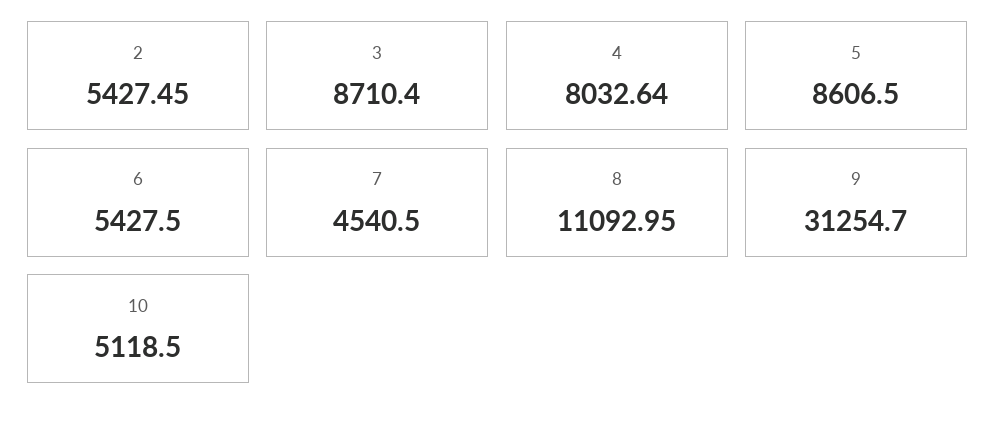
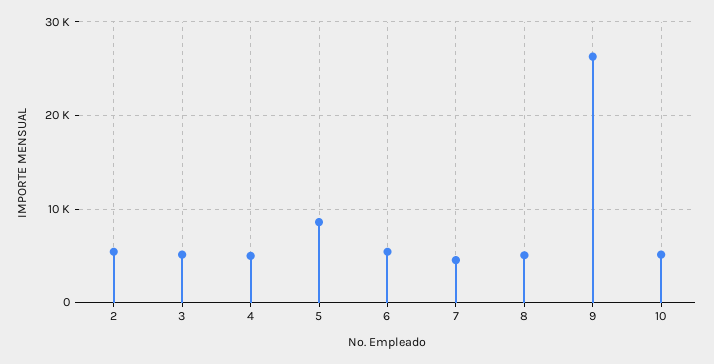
3: 8710.4 -> 5000
4: 8032.64 -> 5000
8: 11092.95 -> 5000
9: 31254.7 -> 26000

